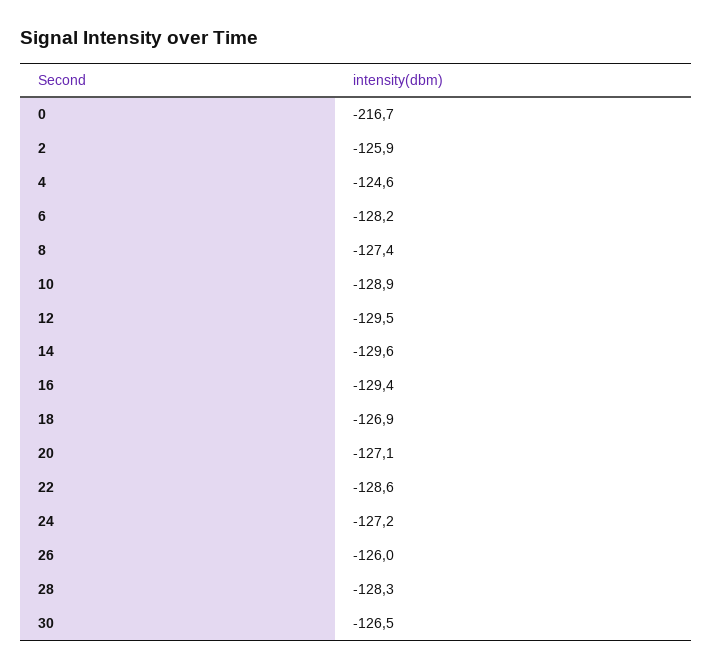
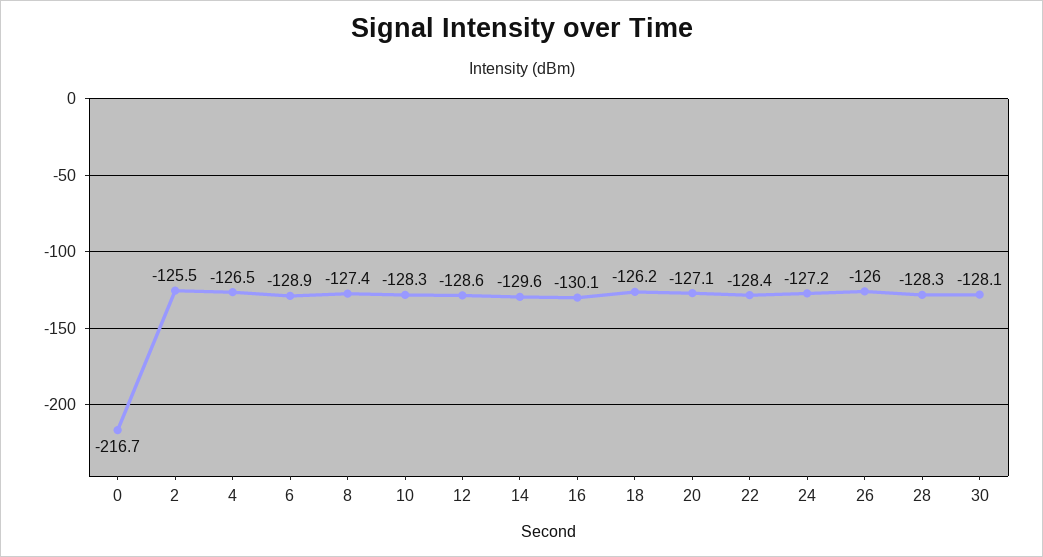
2: -125.9 -> -125.5
4: -124.6 -> -126.5
6: -128.2 -> -128.9
10: -128.9 -> -128.3
12: -129.5 -> -128.6
16: -129.4 -> -130.1
18: -126.9 -> -126.2
22: -128.6 -> -128.4
30: -126.5 -> -128.1

